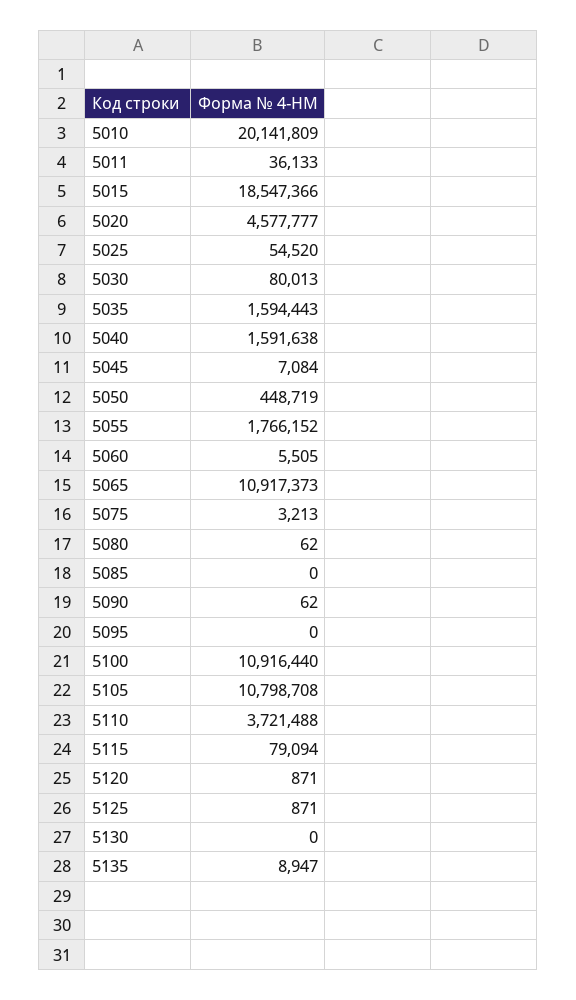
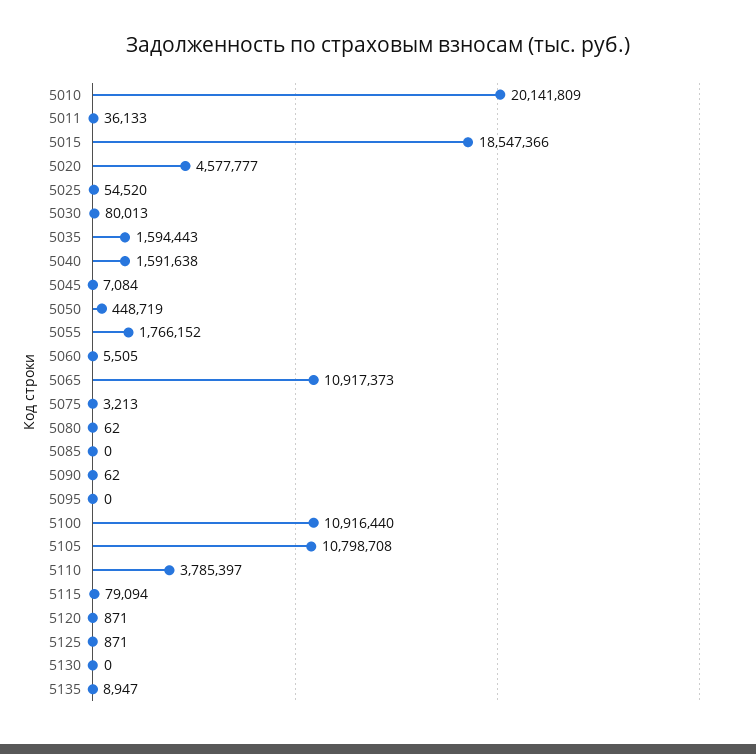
5110: 3721488 -> 3785397

